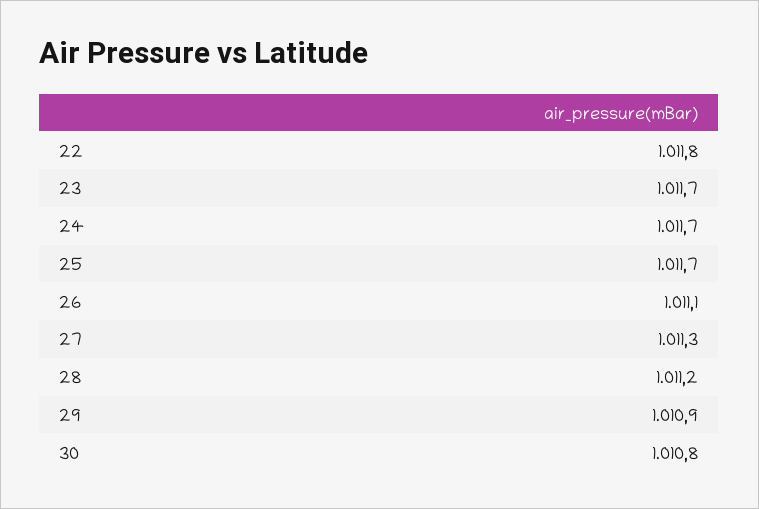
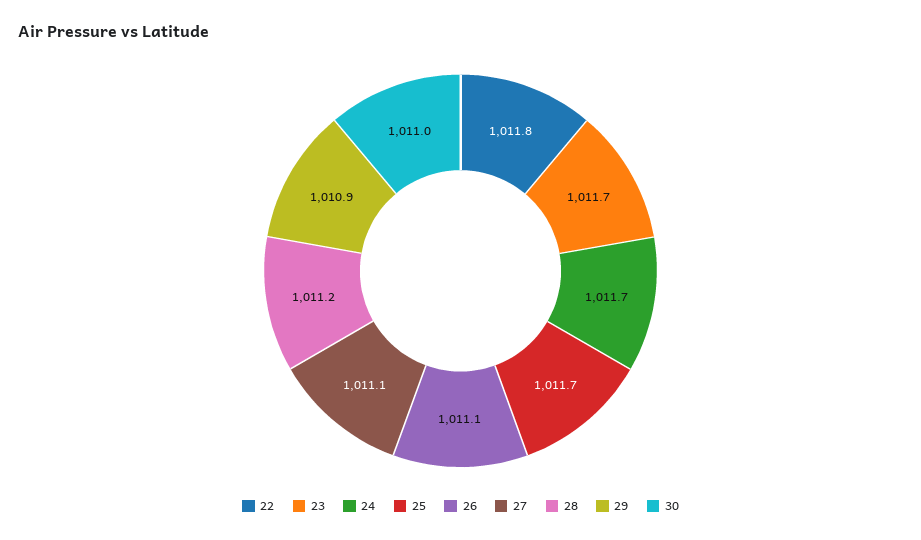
27: 1011.3 -> 1011.1
30: 1010.8 -> 1011

